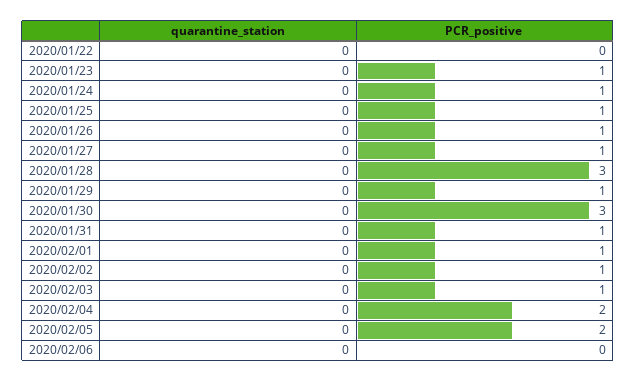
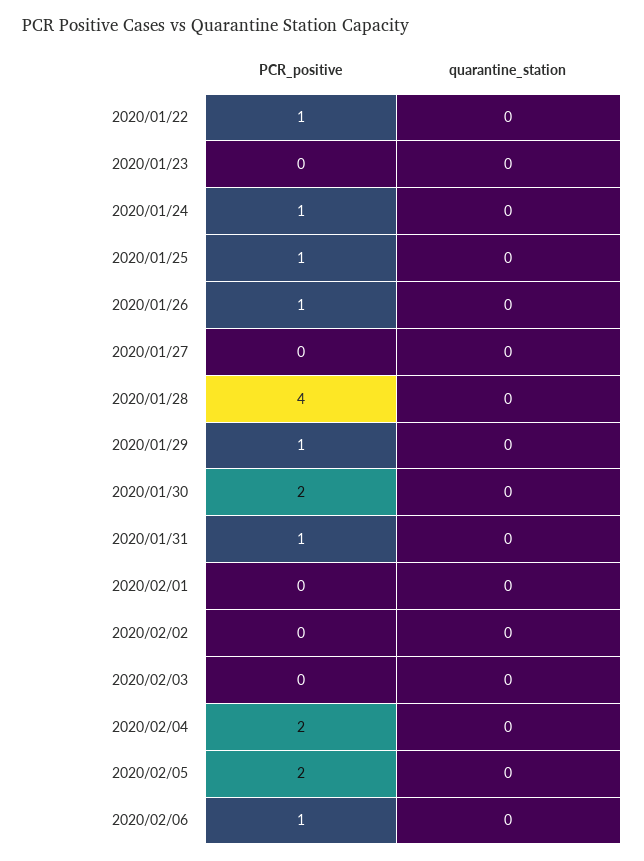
PCR_positive, 2020/01/22: 0 -> 1
PCR_positive, 2020/01/23: 1 -> 0
PCR_positive, 2020/01/27: 1 -> 0
PCR_positive, 2020/01/28: 3 -> 4
PCR_positive, 2020/01/30: 3 -> 2
PCR_positive, 2020/02/01: 1 -> 0
PCR_positive, 2020/02/02: 1 -> 0
PCR_positive, 2020/02/03: 1 -> 0
PCR_positive, 2020/02/06: 0 -> 1

